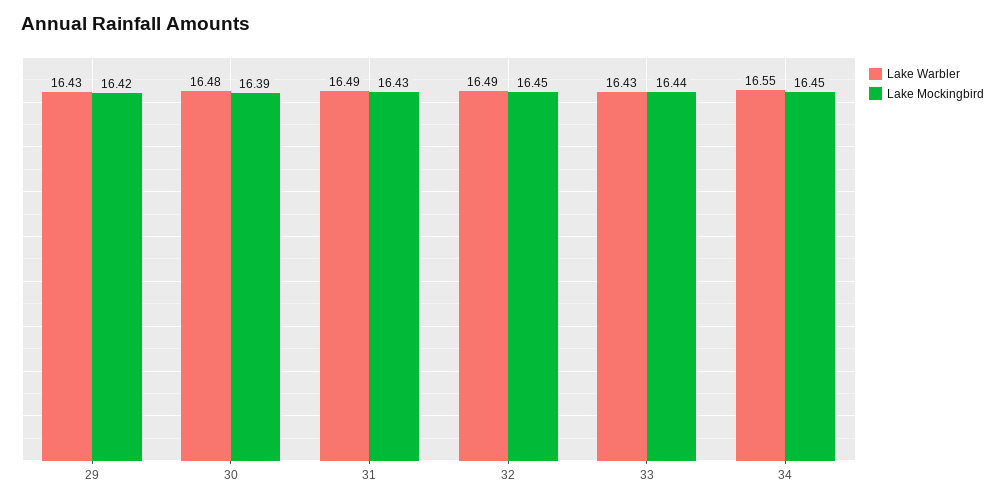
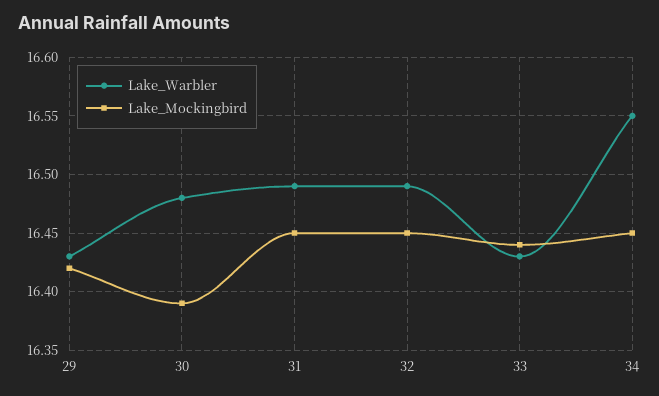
Lake Mockingbird, 31: 16.43 -> 16.45

